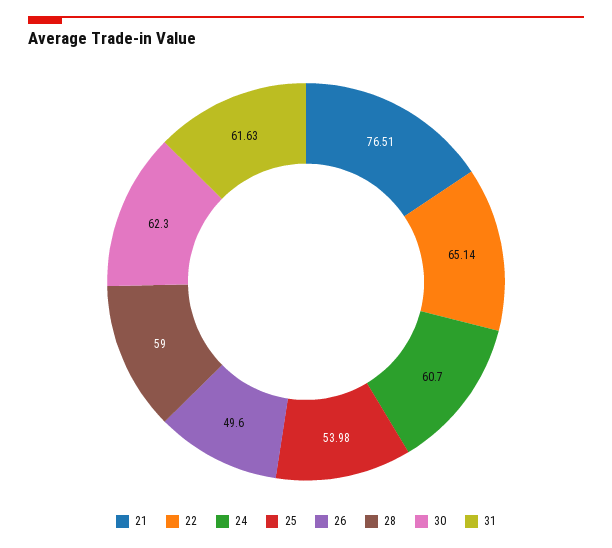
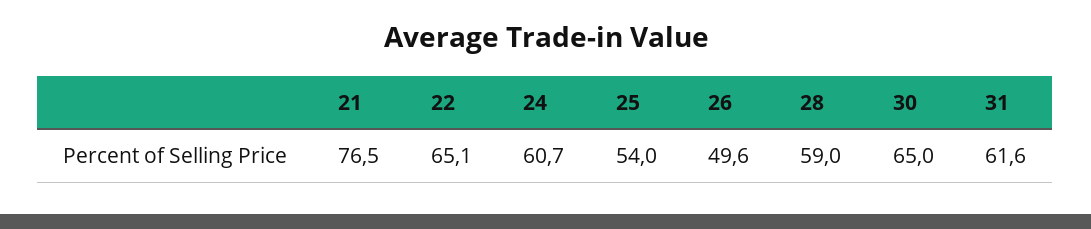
30: 62.3 -> 65

